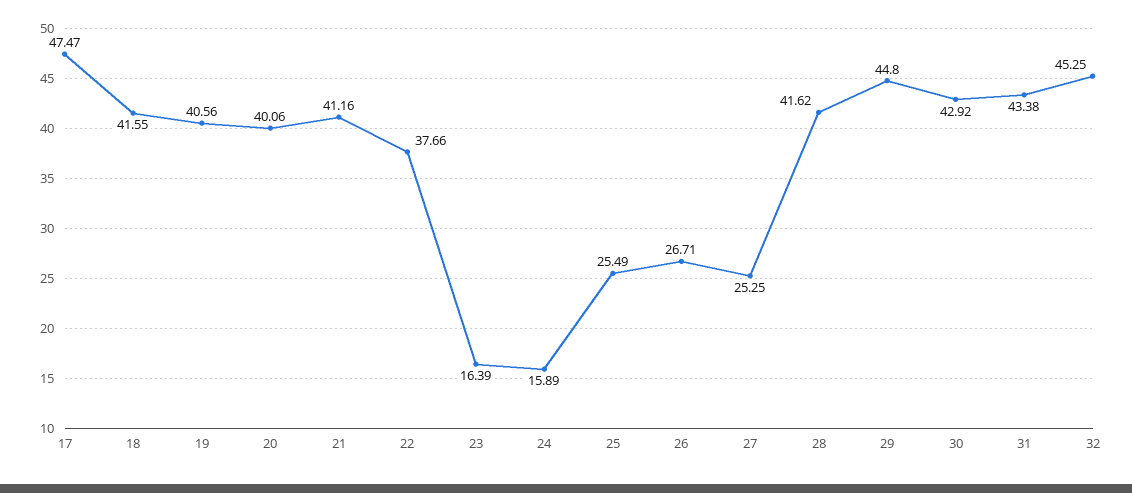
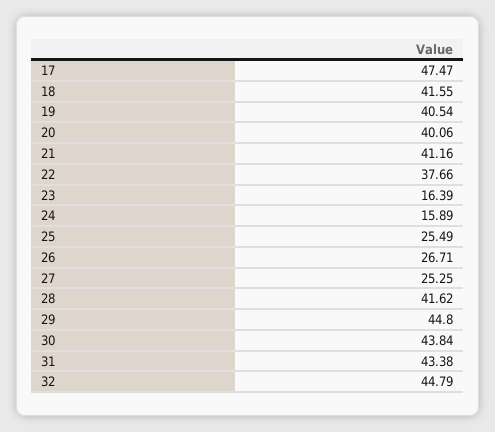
19: 40.56 -> 40.54
30: 42.92 -> 43.84
32: 45.25 -> 44.79

